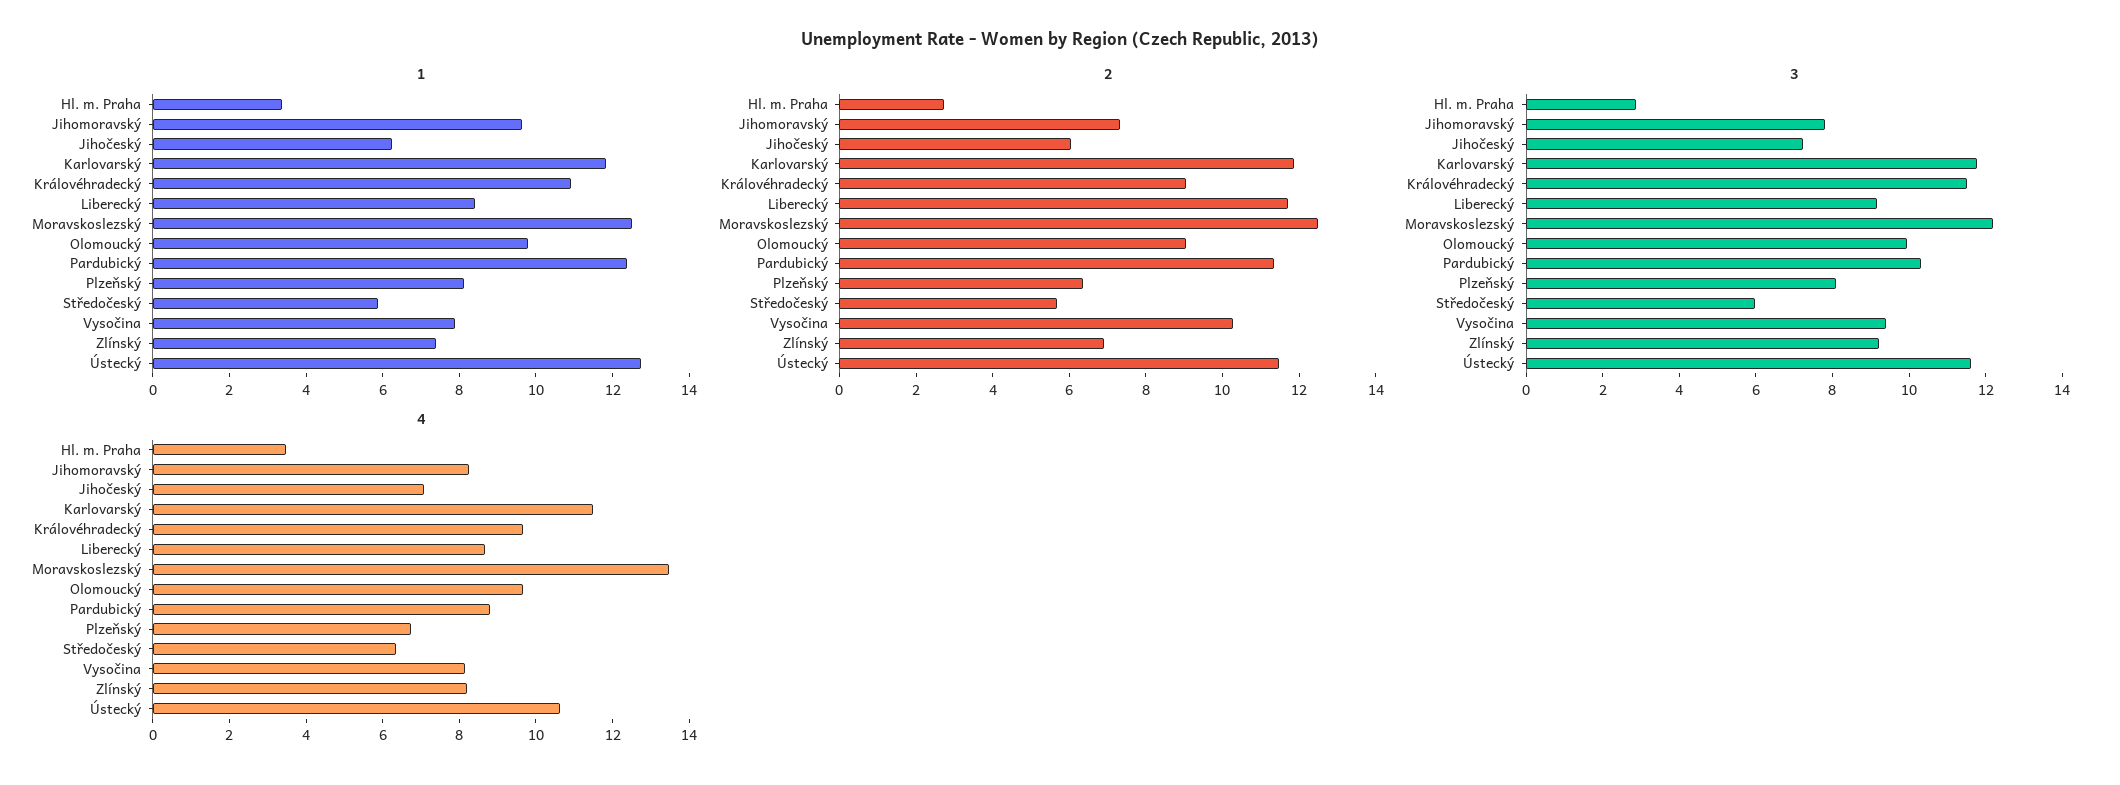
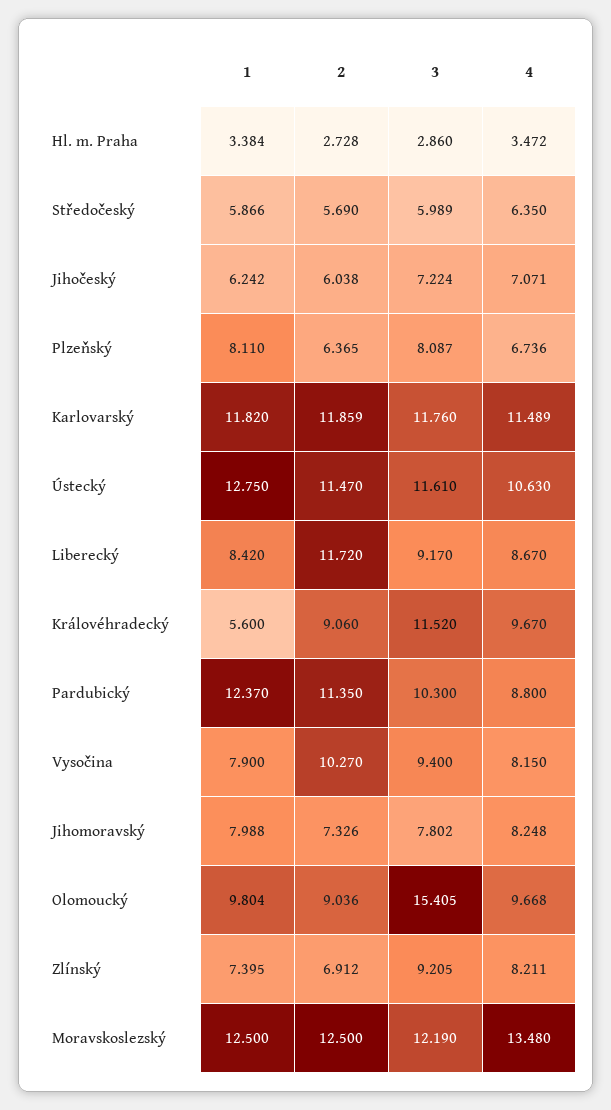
1, Jihomoravský: 9.5 -> 7.988
1, Královéhradecký: 11 -> 5.6
3, Olomoucký: 10 -> 15.405

